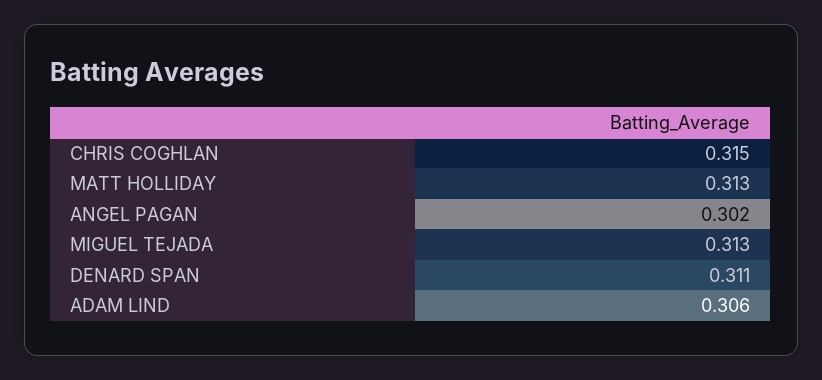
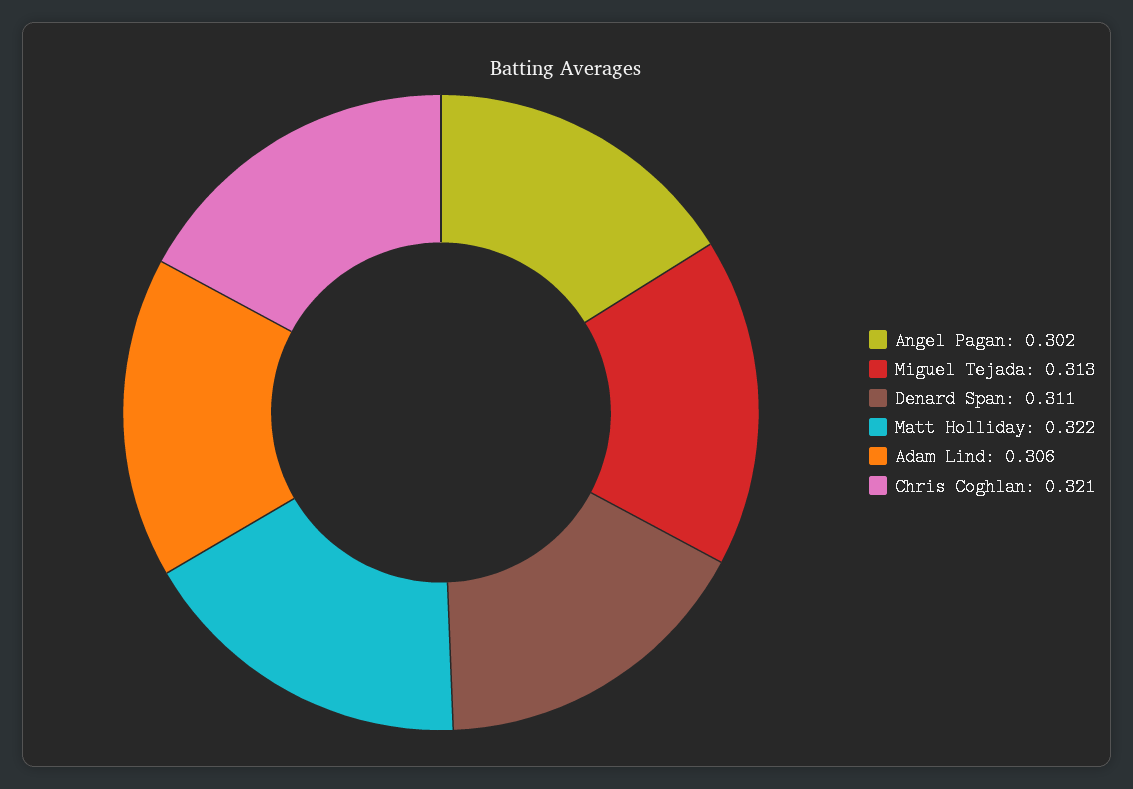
CHRIS COGHLAN: 0.315 -> 0.321
MATT HOLLIDAY: 0.313 -> 0.322

